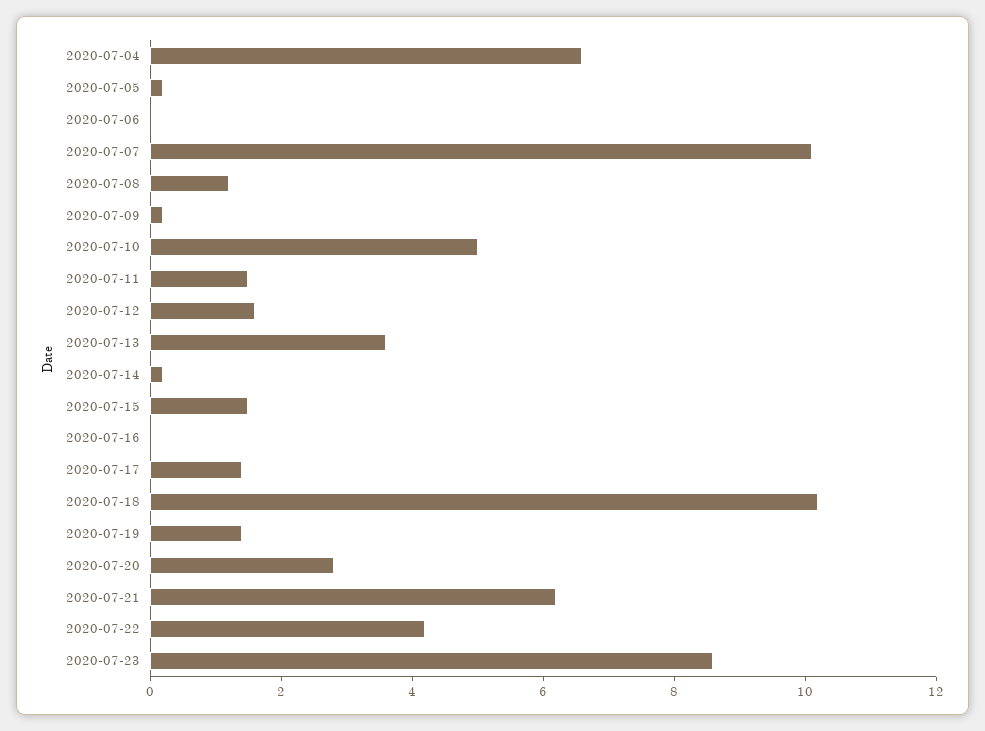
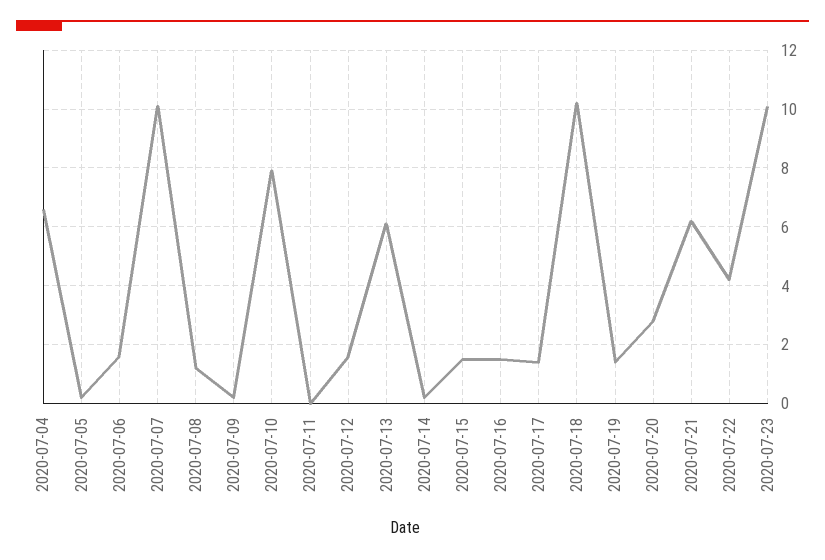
2020-07-06: 0 -> 1.5
2020-07-10: 5 -> 8
2020-07-11: 1.5 -> 0
2020-07-13: 3.5 -> 6
2020-07-16: 0 -> 1.5
2020-07-23: 8.5 -> 10

